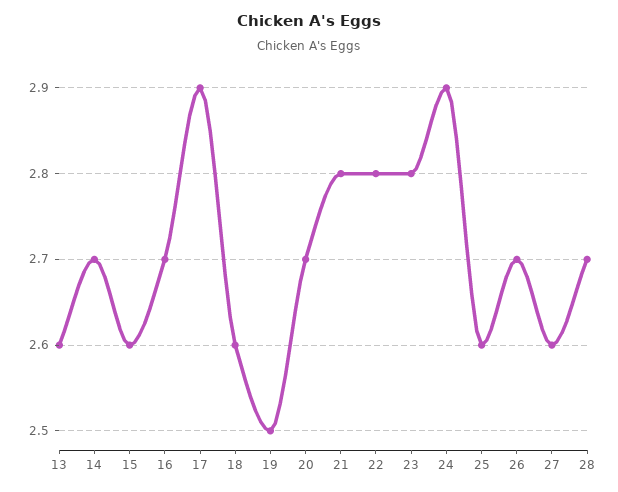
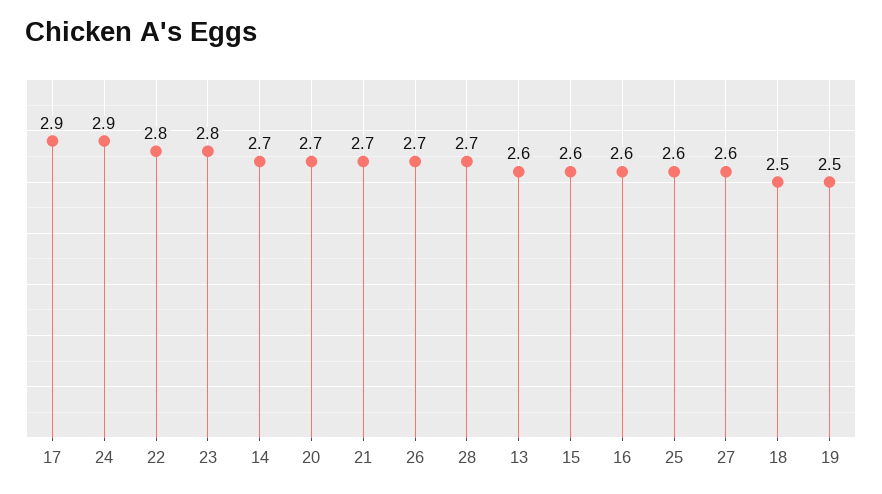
16: 2.7 -> 2.6
18: 2.6 -> 2.5
21: 2.8 -> 2.7

